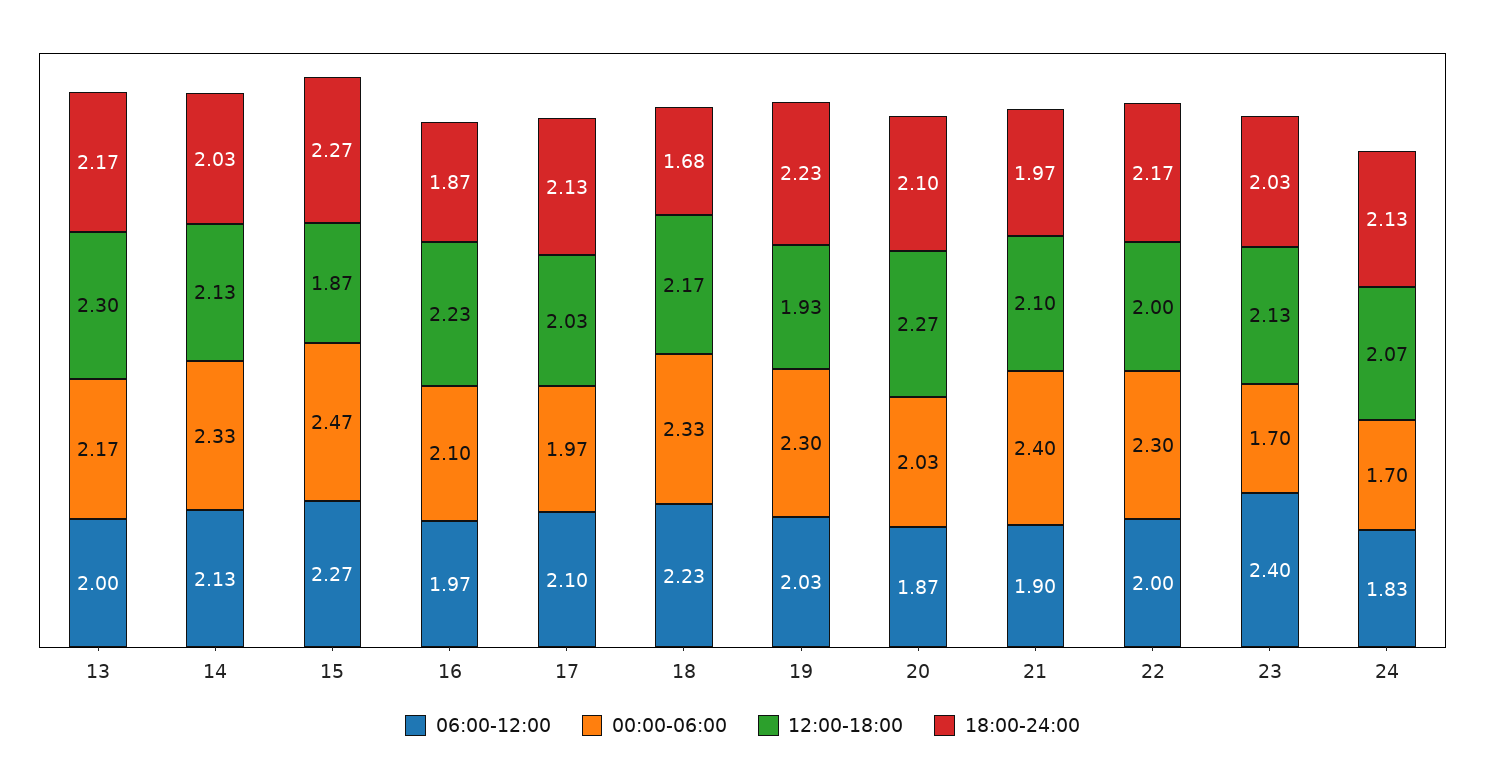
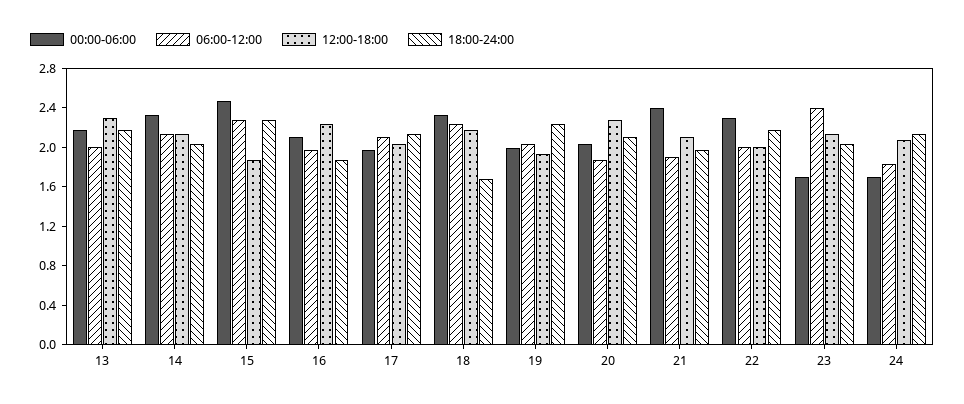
00:00-06:00, 19: 2.3 -> 2

